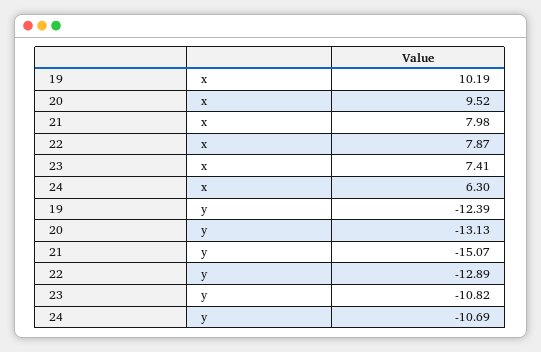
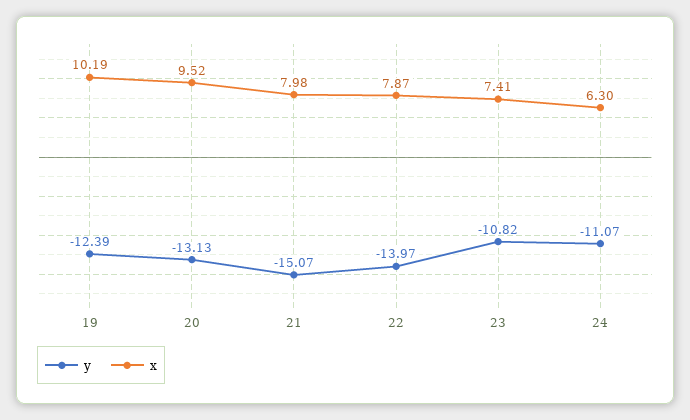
y, 22: -12.89 -> -13.97
y, 24: -10.69 -> -11.07

